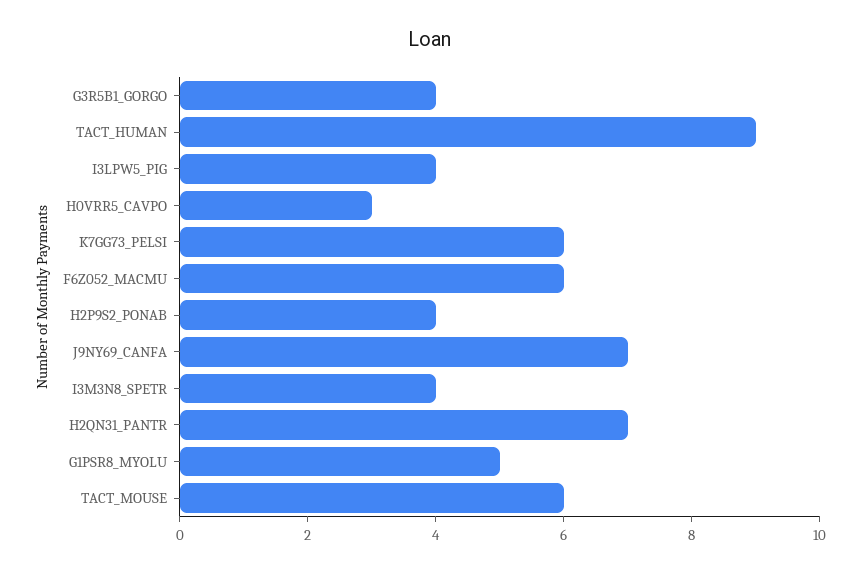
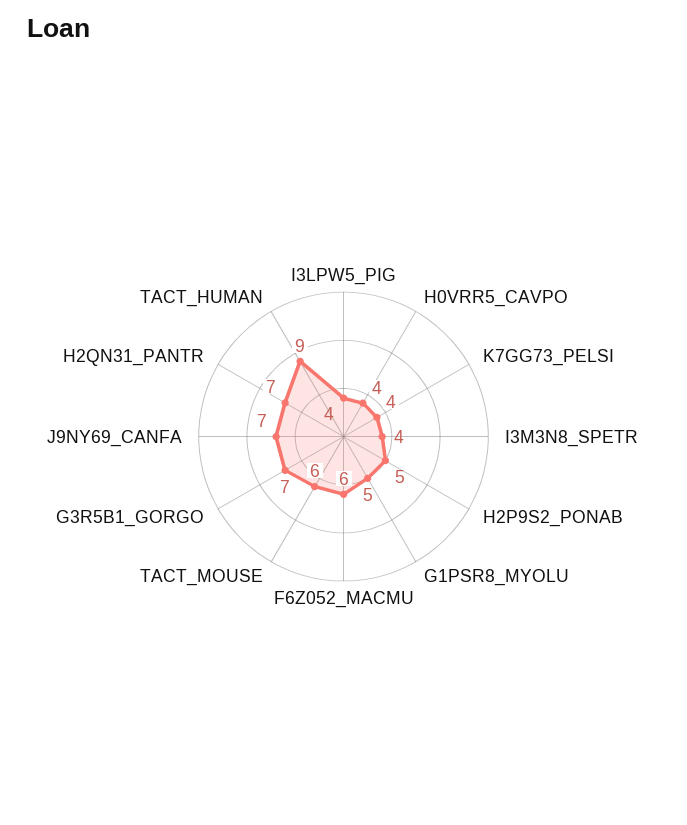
G3R5B1_GORGO: 4 -> 7
H0VRR5_CAVPO: 3 -> 4
K7GG73_PELSI: 6 -> 4
H2P9S2_PONAB: 4 -> 5

